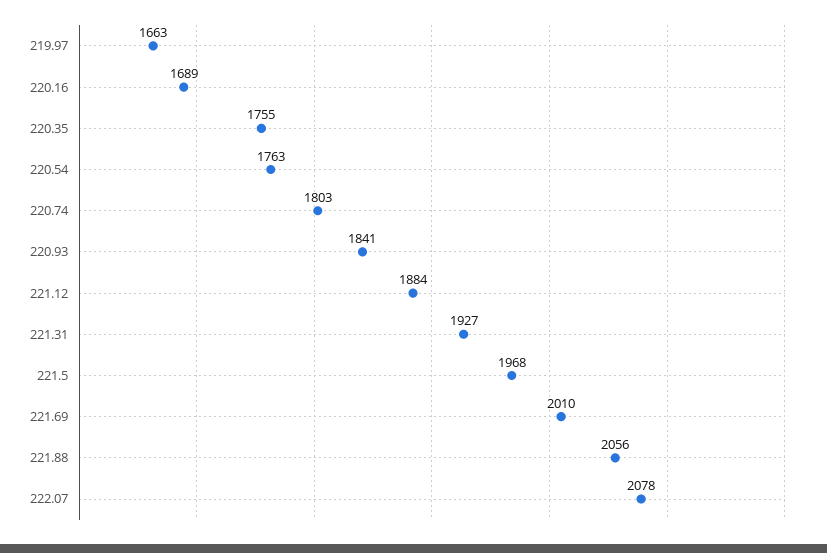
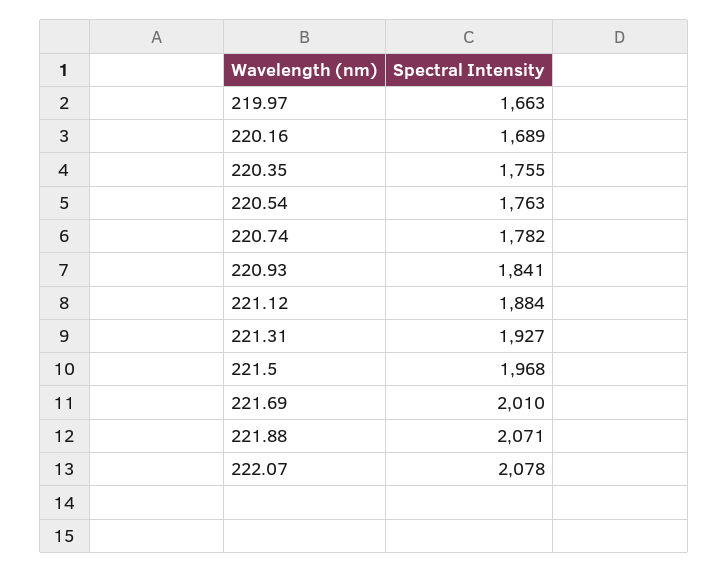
220.74: 1803 -> 1782
221.88: 2056 -> 2071

